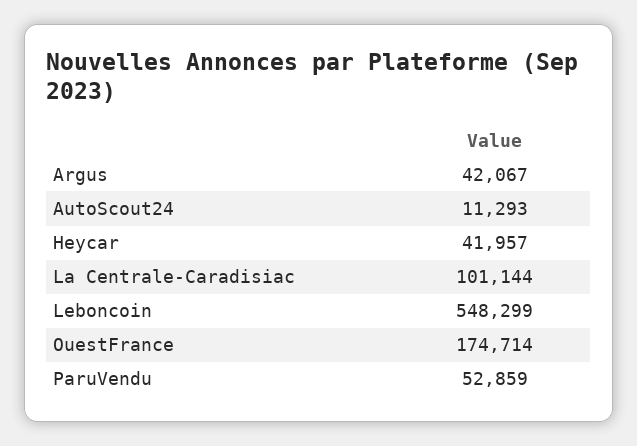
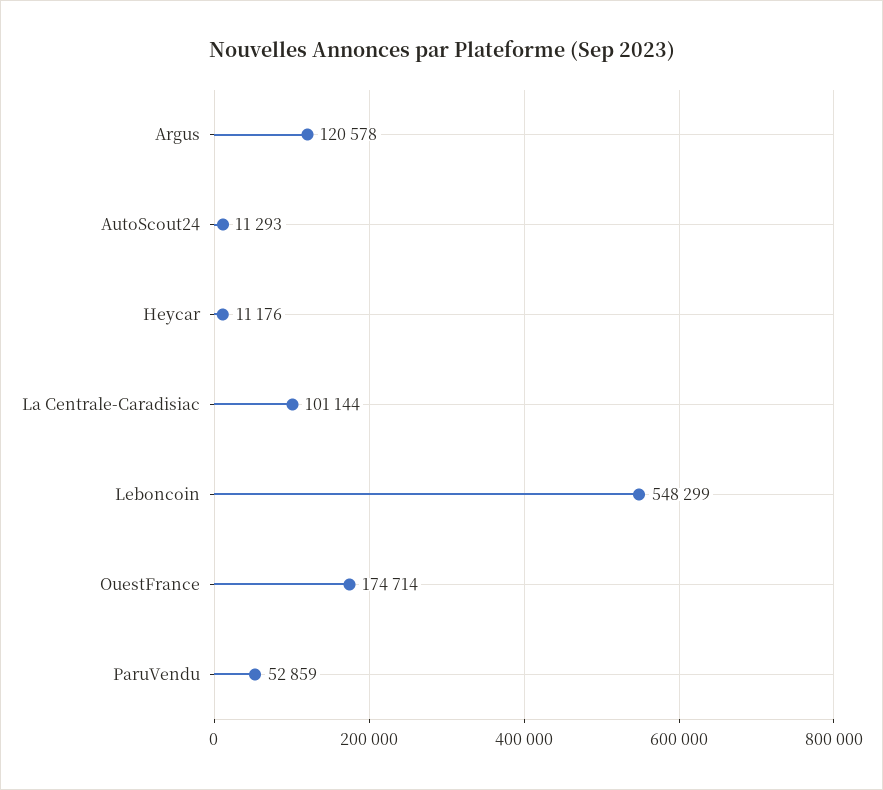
Argus: 42067 -> 120578
Heycar: 41957 -> 11176

